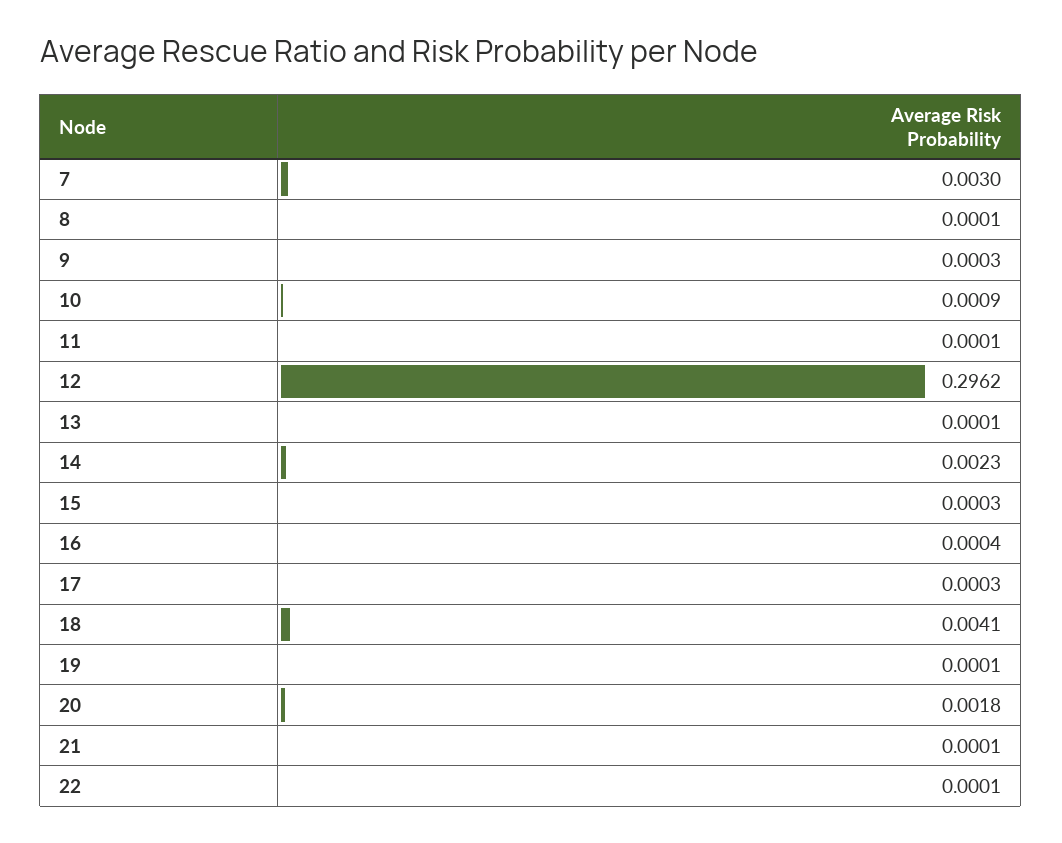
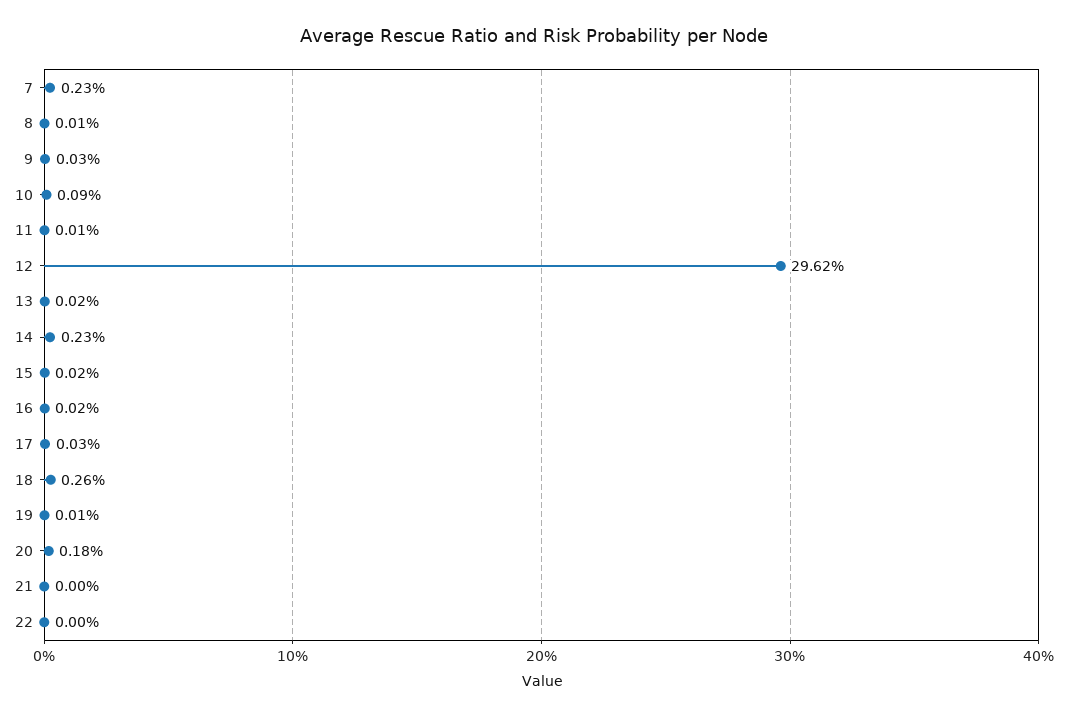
7: 0.003 -> 0.0023
13: 0.0001 -> 0.0002
15: 0.0003 -> 0.0002
16: 0.0004 -> 0.0002
18: 0.0041 -> 0.0026
21: 0.0001 -> 0
22: 0.0001 -> 0

